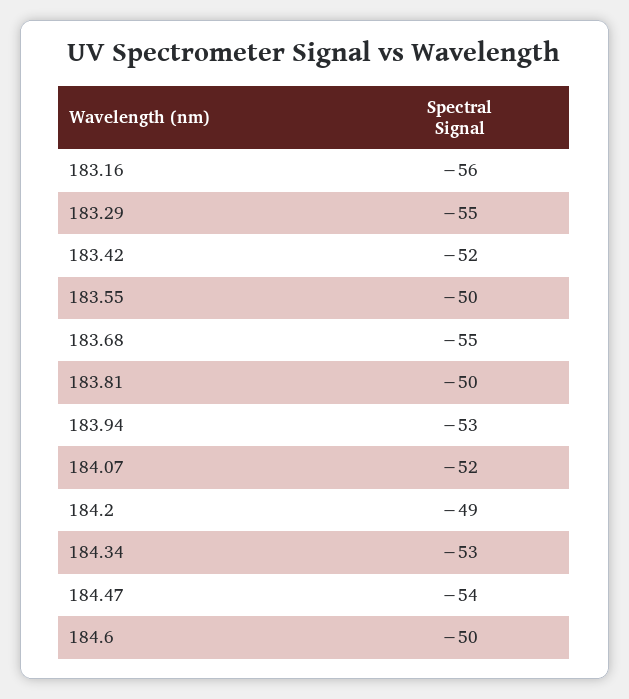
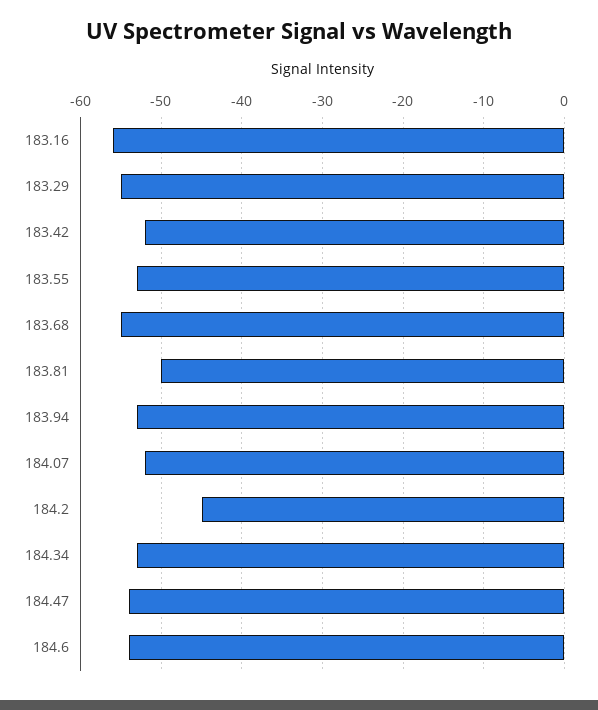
183.55: -50 -> -53
184.2: -49 -> -45
184.6: -50 -> -54

